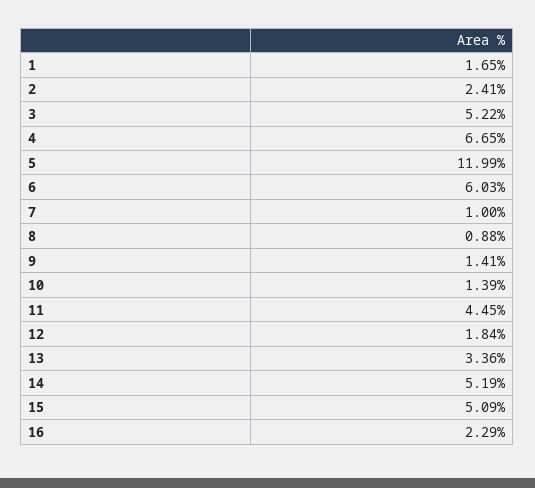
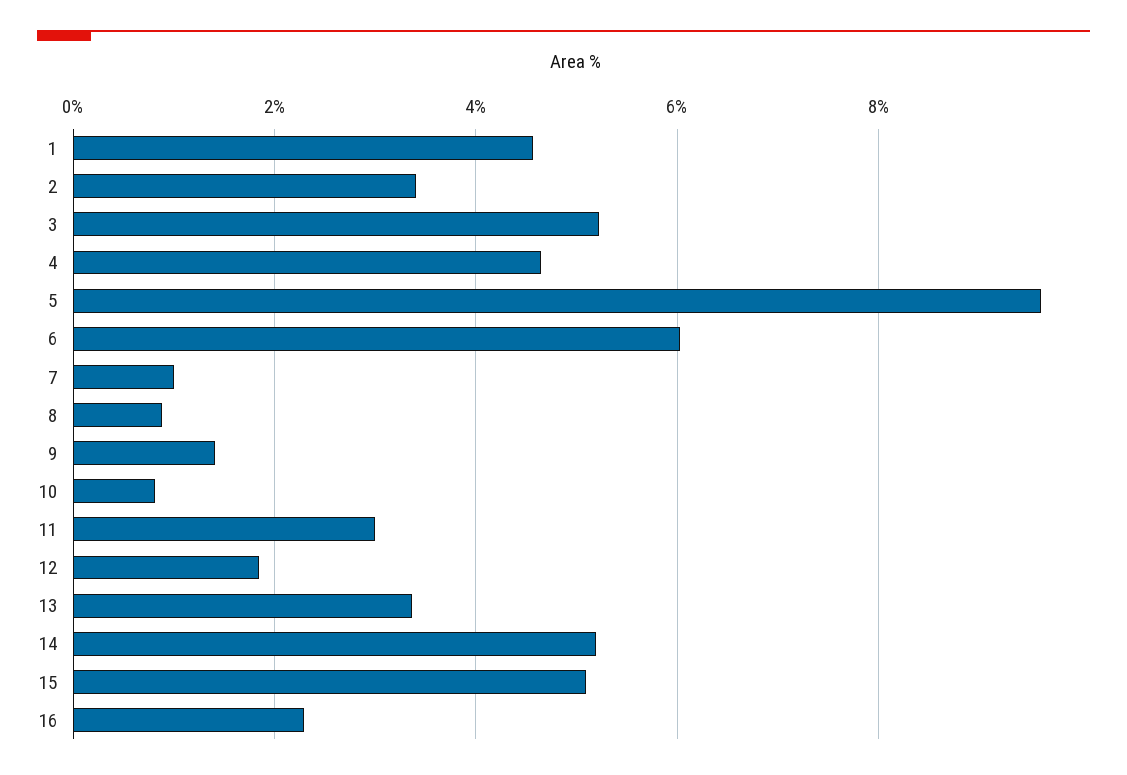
1: 1.65 -> 4.6
2: 2.41 -> 3.4
4: 6.65 -> 4.6
5: 11.99 -> 9.6
10: 1.39 -> 0.8
11: 4.45 -> 3

